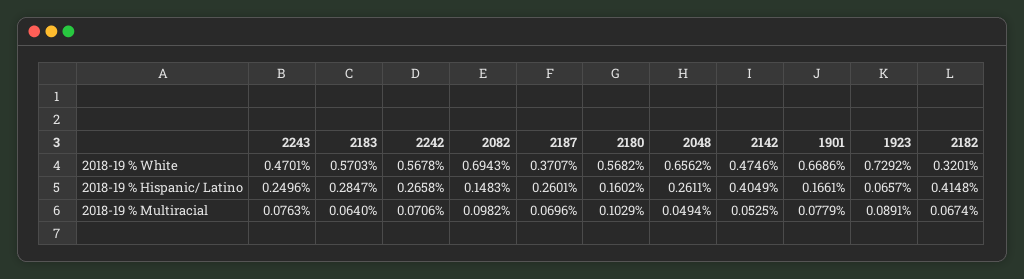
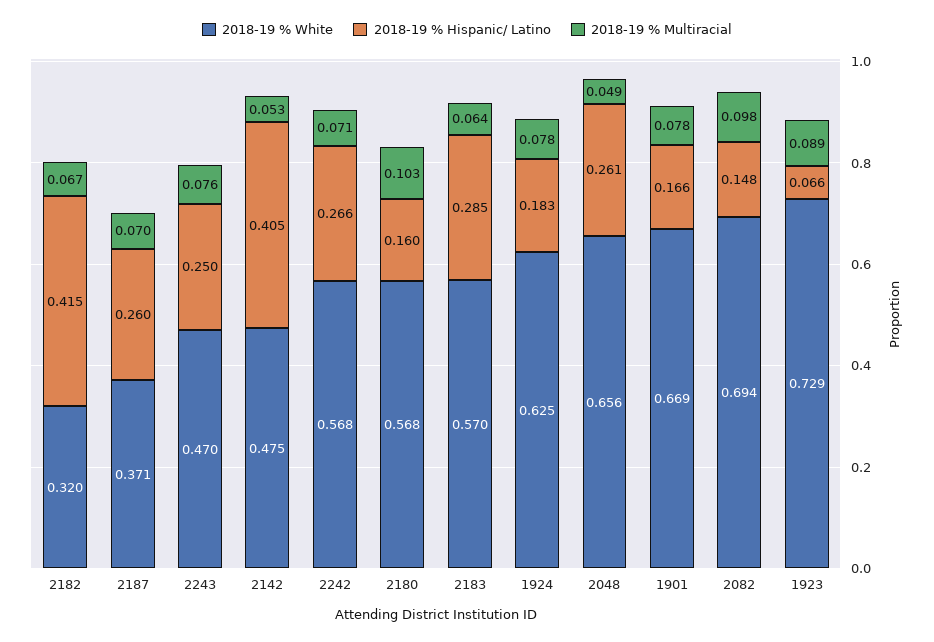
2018-19 % White, 1924: none -> 0.625
2018-19 % Hispanic/ Latino, 1924: none -> 0.183
2018-19 % Multiracial, 1924: none -> 0.078

